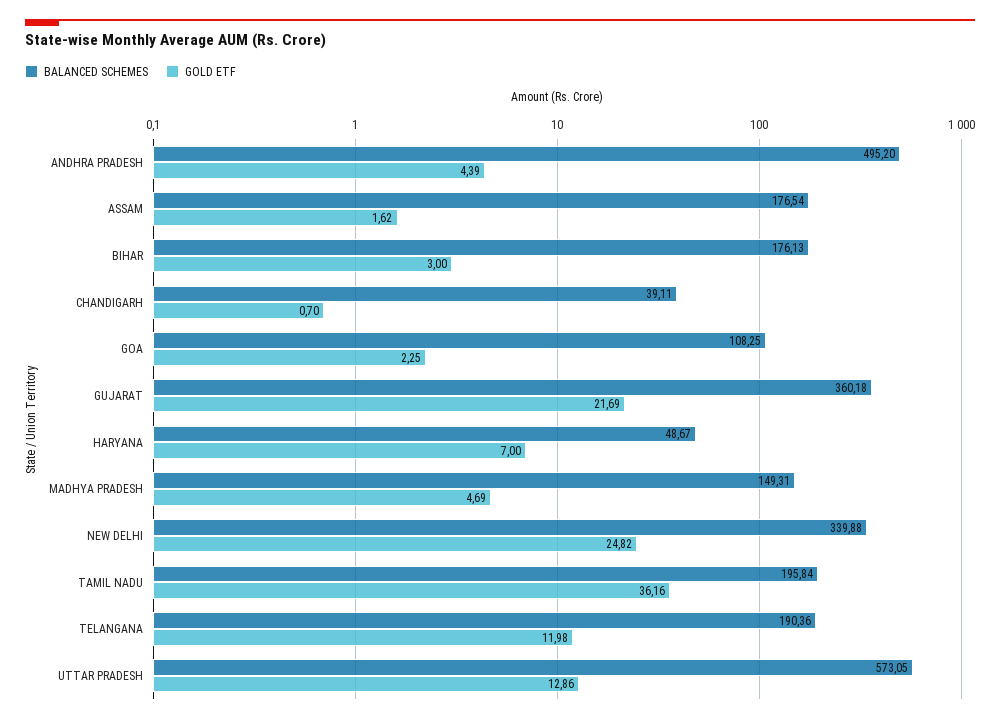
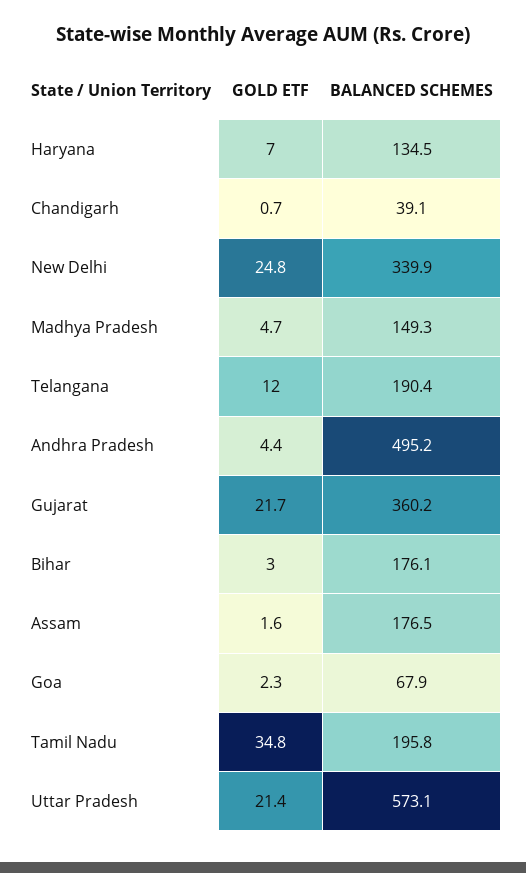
BALANCED SCHEMES, GOA: 108.25 -> 67.9
BALANCED SCHEMES, HARYANA: 48.67 -> 134.5
GOLD ETF, TAMIL NADU: 36.16 -> 34.8
GOLD ETF, UTTAR PRADESH: 12.86 -> 21.4

